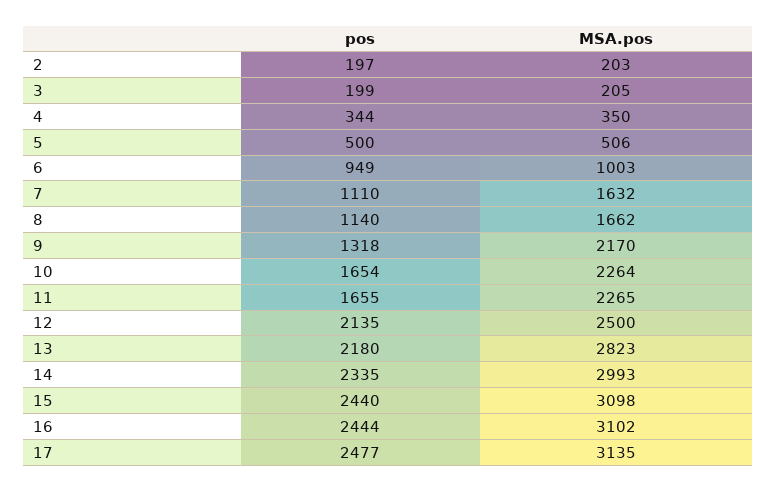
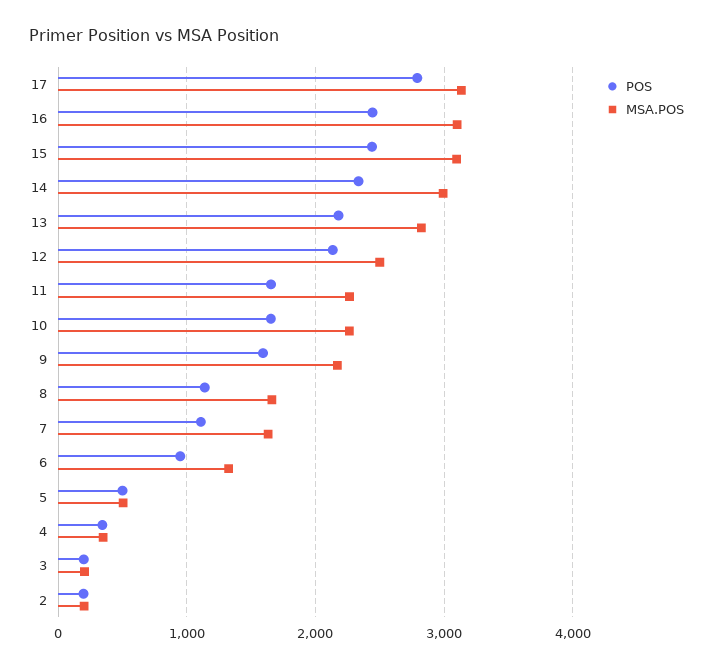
MSA.pos, 6: 1003 -> 1300
pos, 9: 1318 -> 1600
pos, 17: 2477 -> 2800

